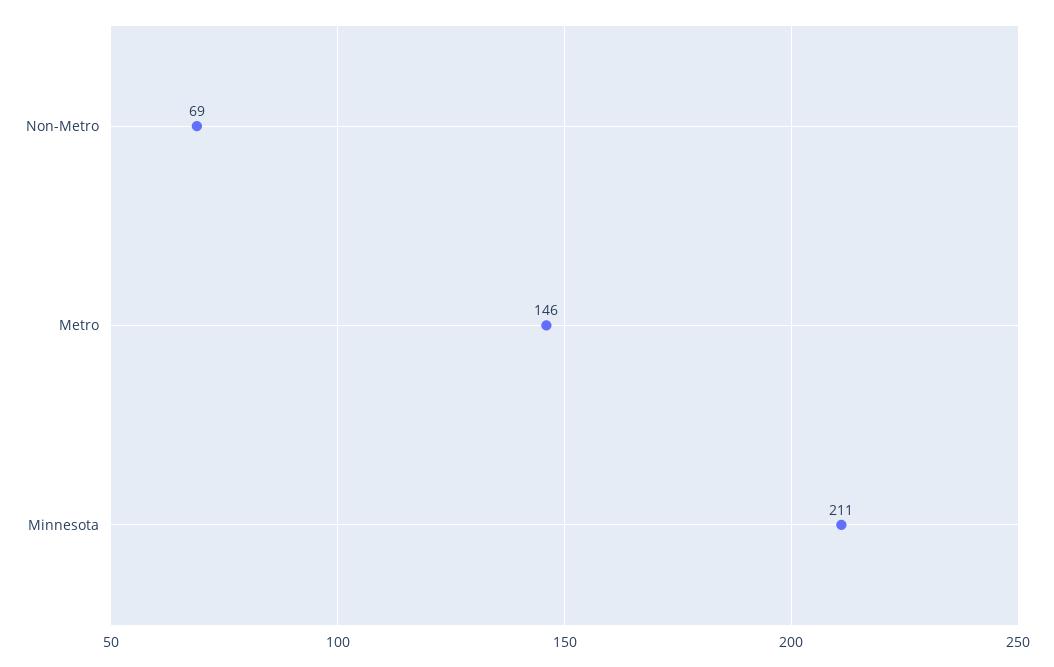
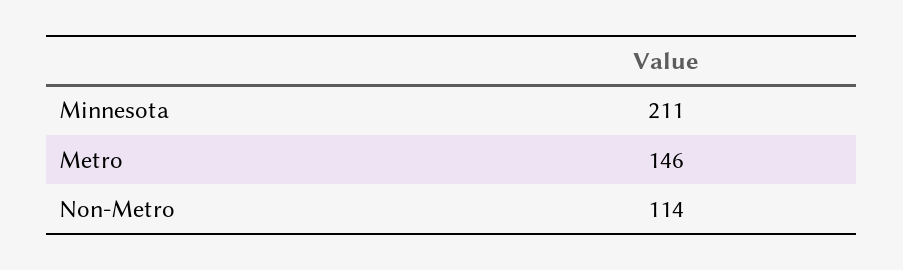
Non-Metro: 69 -> 114

